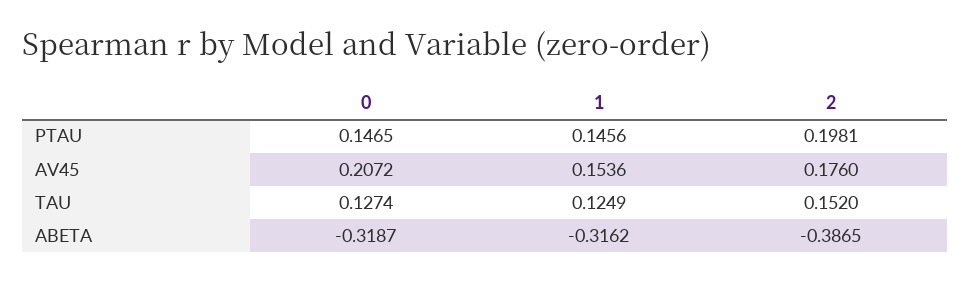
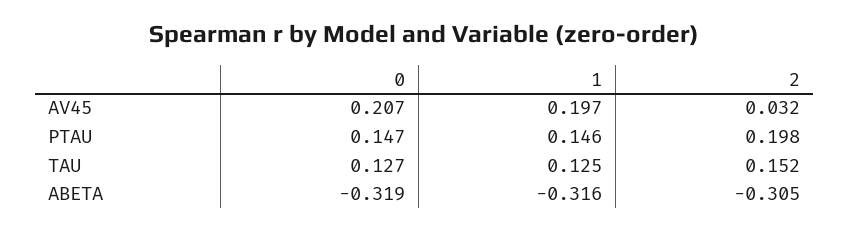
1, AV45: 0.1536 -> 0.197
2, AV45: 0.176 -> 0.032
2, ABETA: -0.3865 -> -0.305

